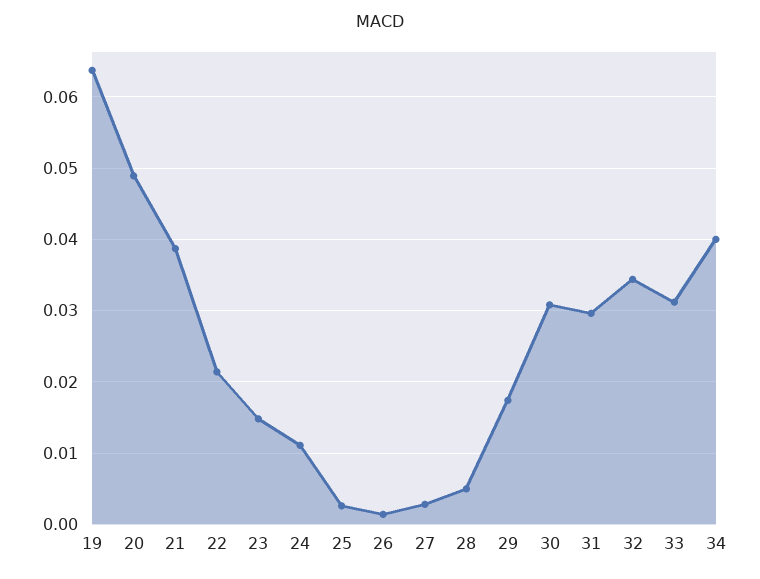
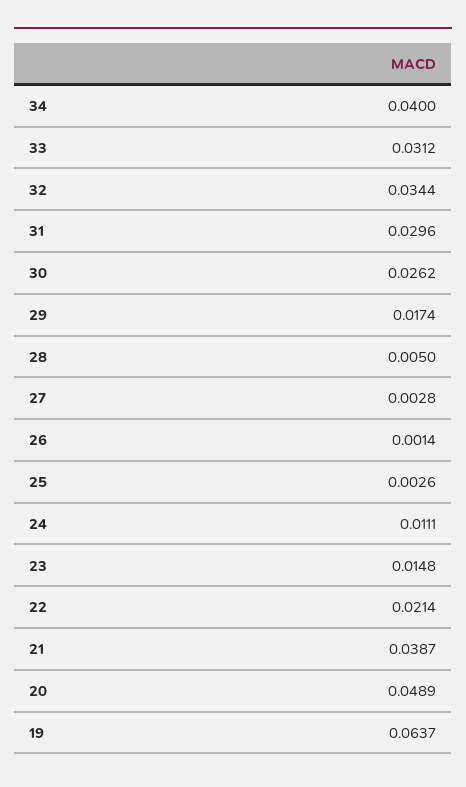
30: 0.031 -> 0.0262

